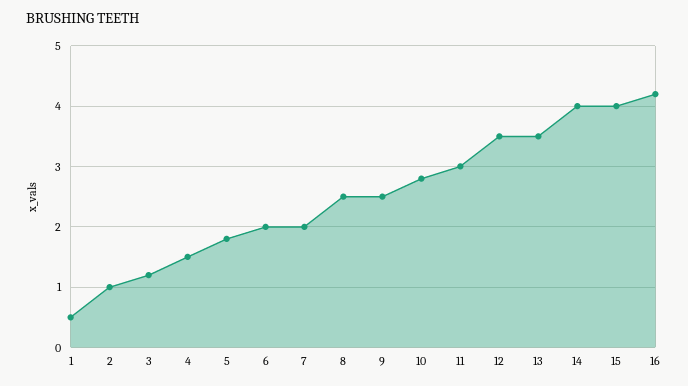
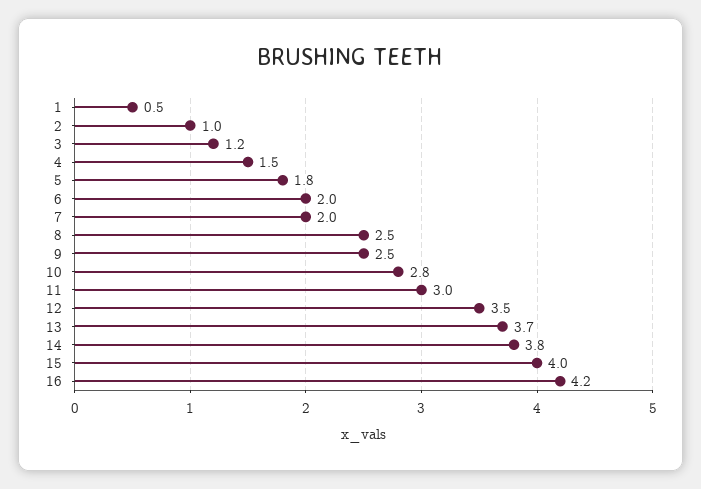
13: 3.5 -> 3.7
14: 4 -> 3.8

